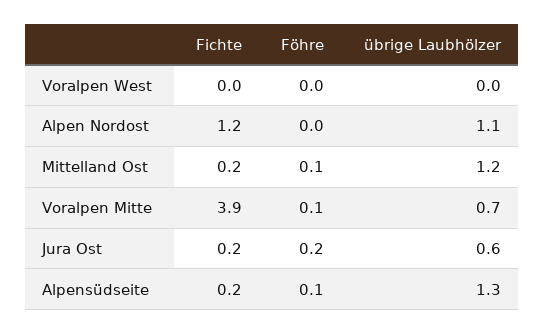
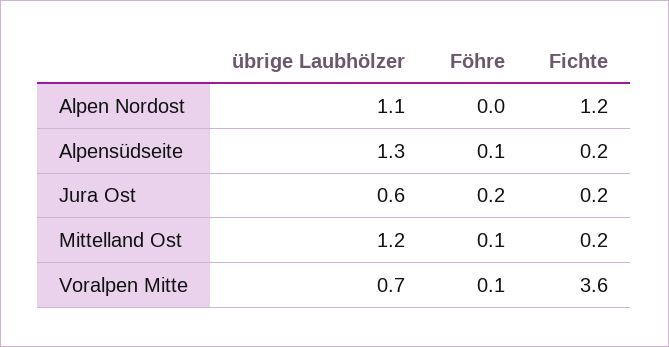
Fichte, Voralpen West: 0 -> none
Föhre, Voralpen West: 0 -> none
übrige Laubhölzer, Voralpen West: 0 -> none
Fichte, Voralpen Mitte: 3.9 -> 3.6

